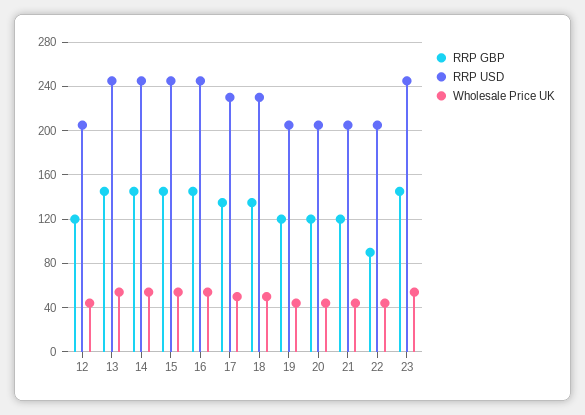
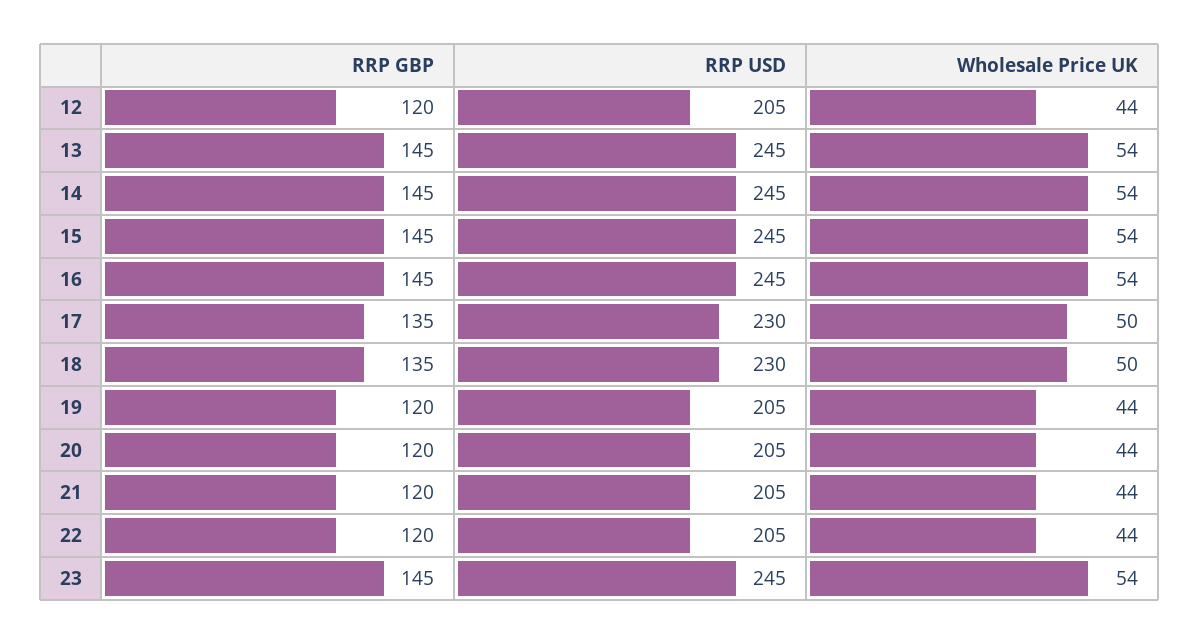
RRP GBP, 22: 90 -> 120

